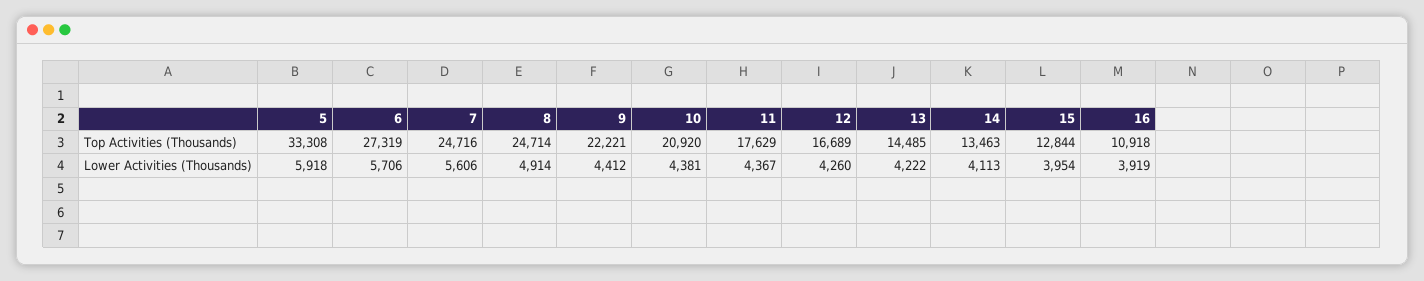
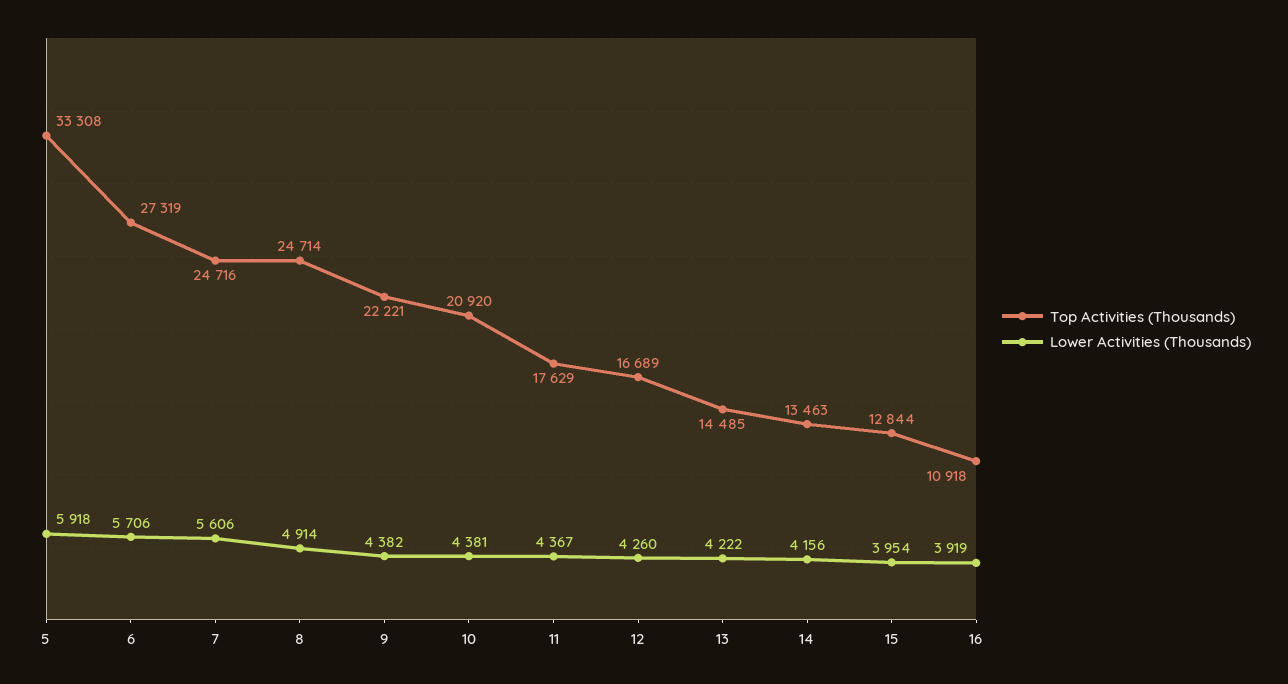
Lower Activities (Thousands), 9: 4412 -> 4382
Lower Activities (Thousands), 14: 4113 -> 4156

